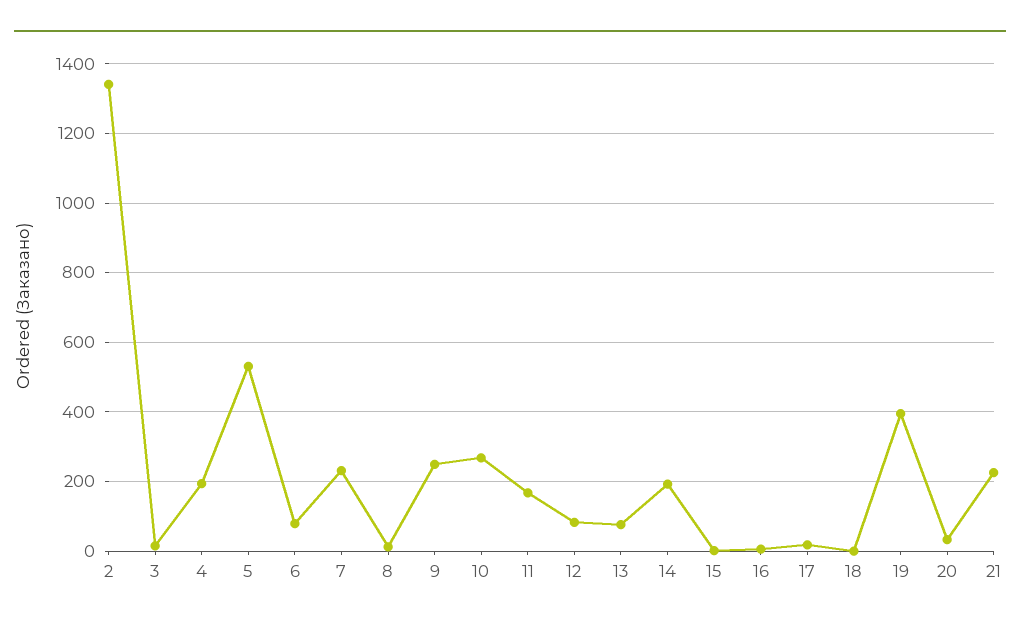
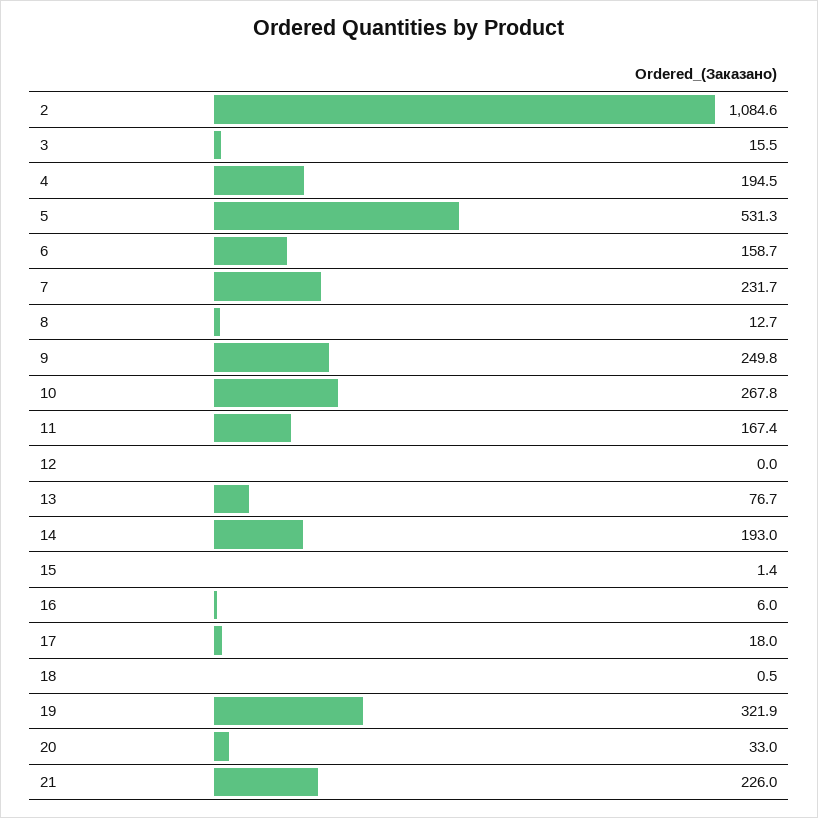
2: 1340 -> 1084.6
6: 80 -> 158.7
12: 80 -> 0
19: 400 -> 321.9

